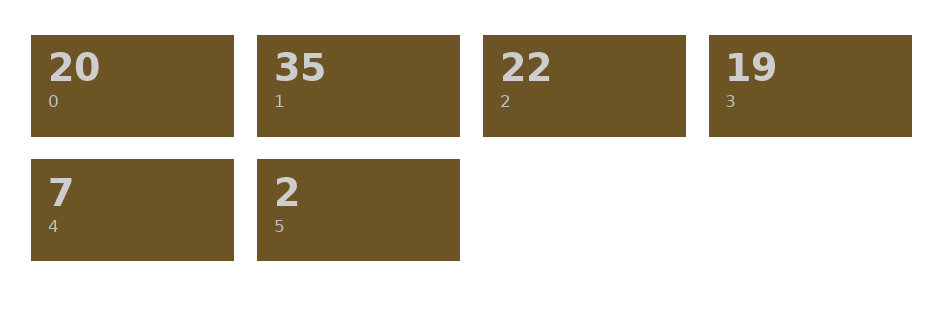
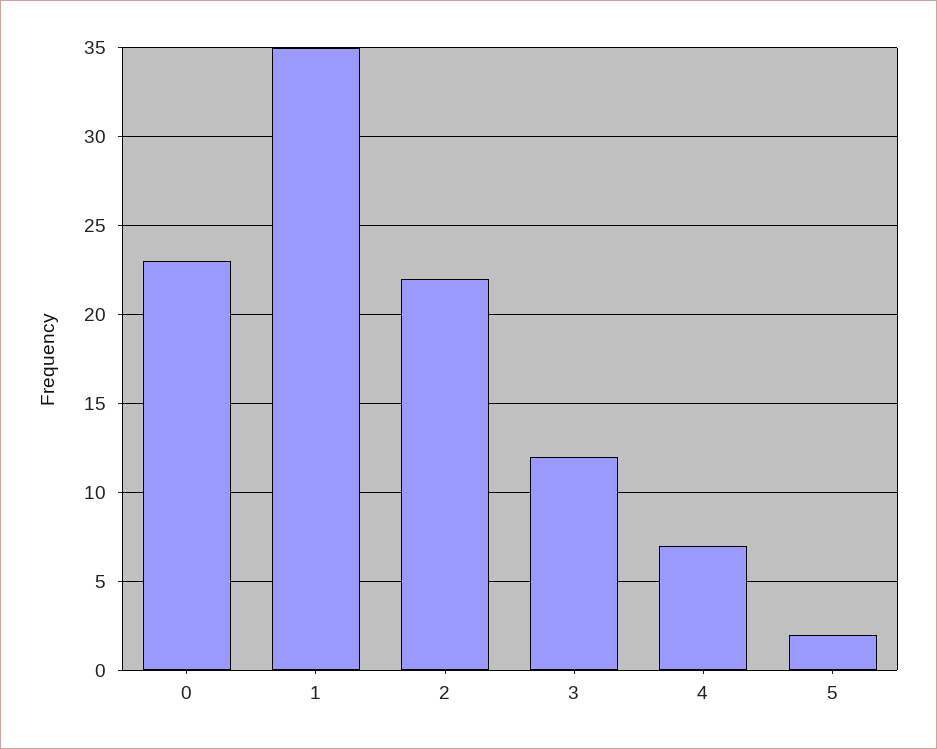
0: 20 -> 23
3: 19 -> 12

